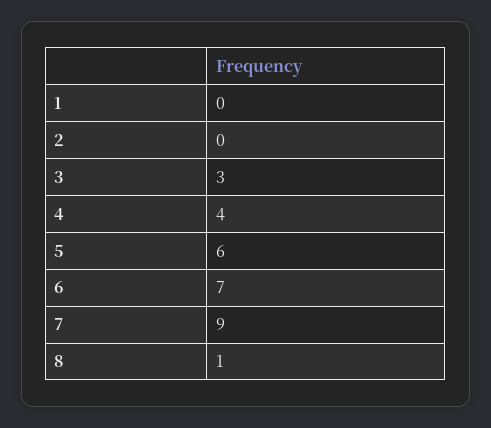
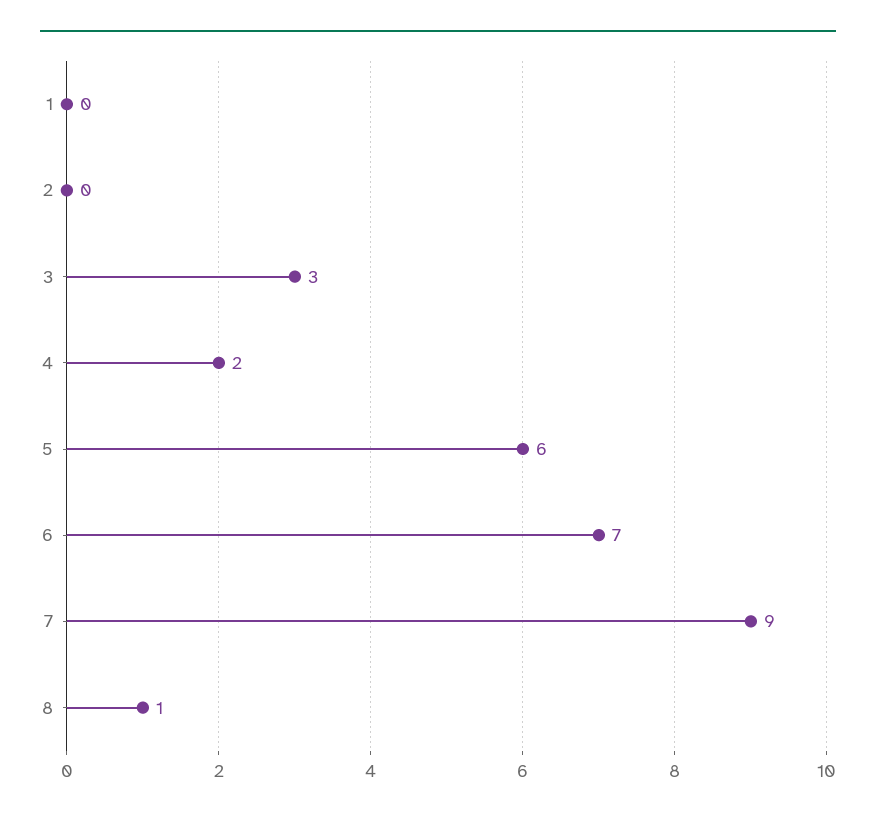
4: 4 -> 2

